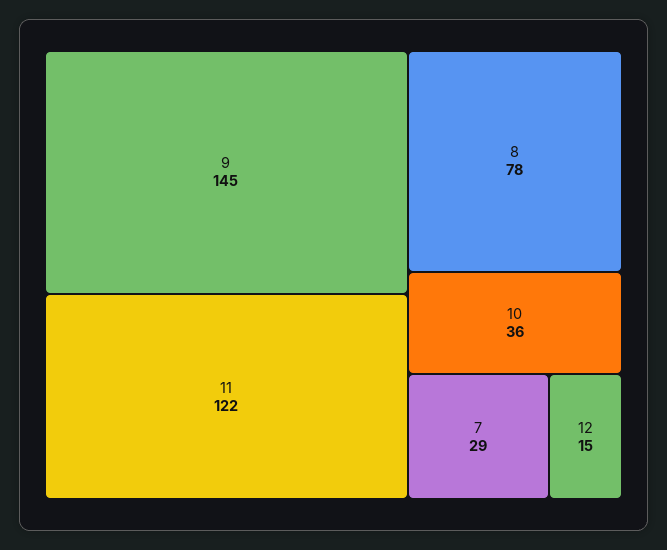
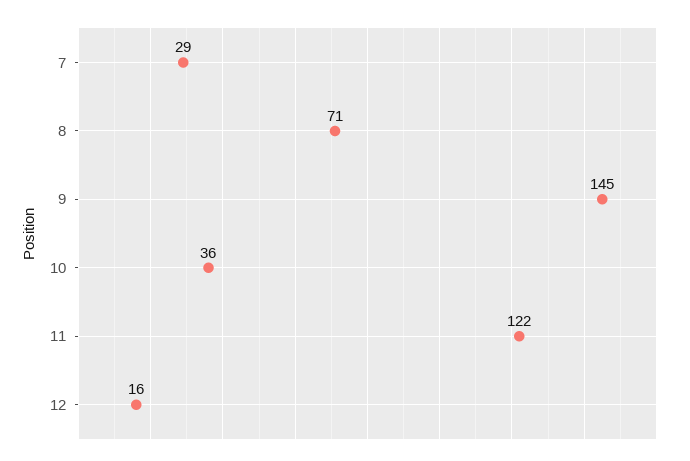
8: 78 -> 71
12: 15 -> 16

